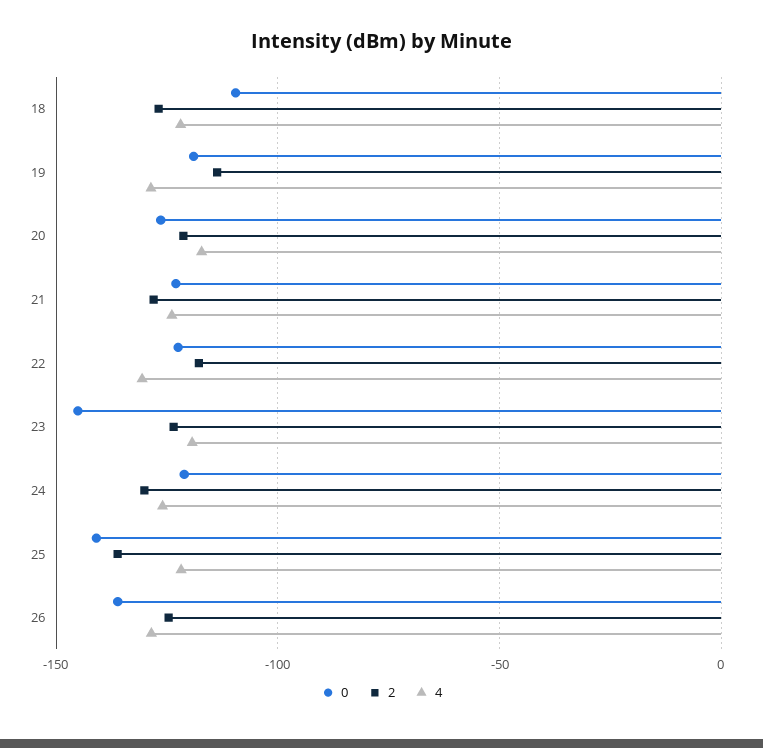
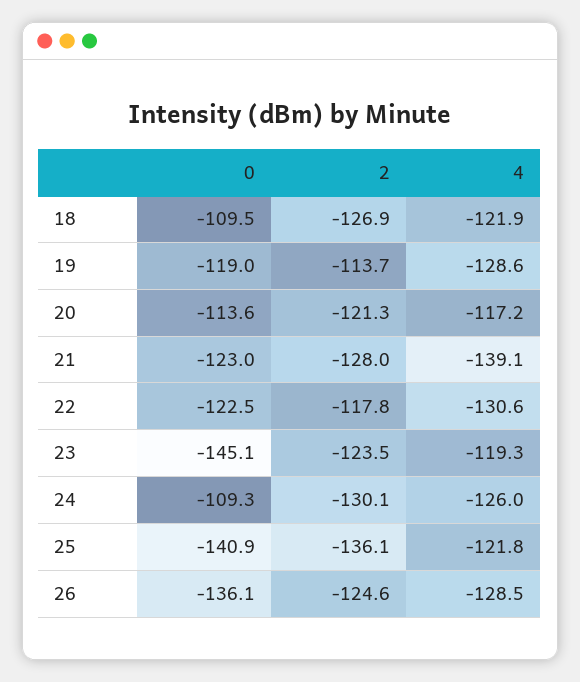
0, 20: -125 -> -113.6
4, 21: -125 -> -139.1
0, 24: -120 -> -109.3

